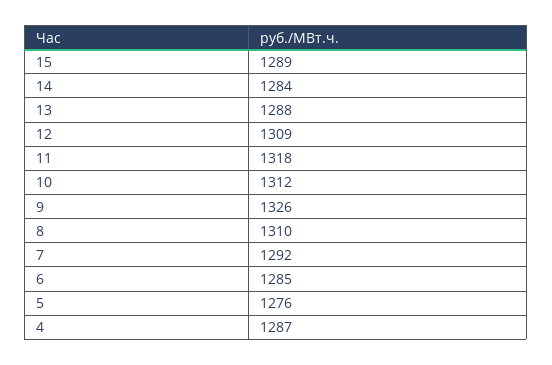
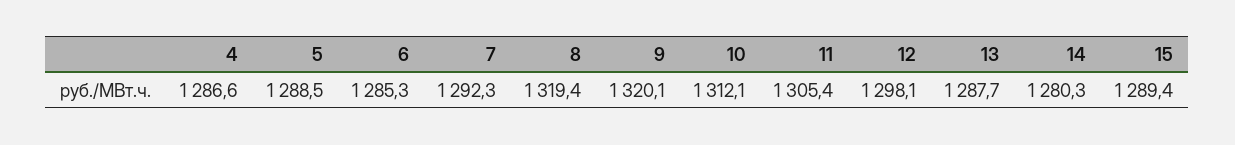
14: 1284 -> 1280.3
12: 1309 -> 1298.1
11: 1318 -> 1305.4
9: 1326 -> 1320.1
8: 1310 -> 1319.4
5: 1276 -> 1288.5

